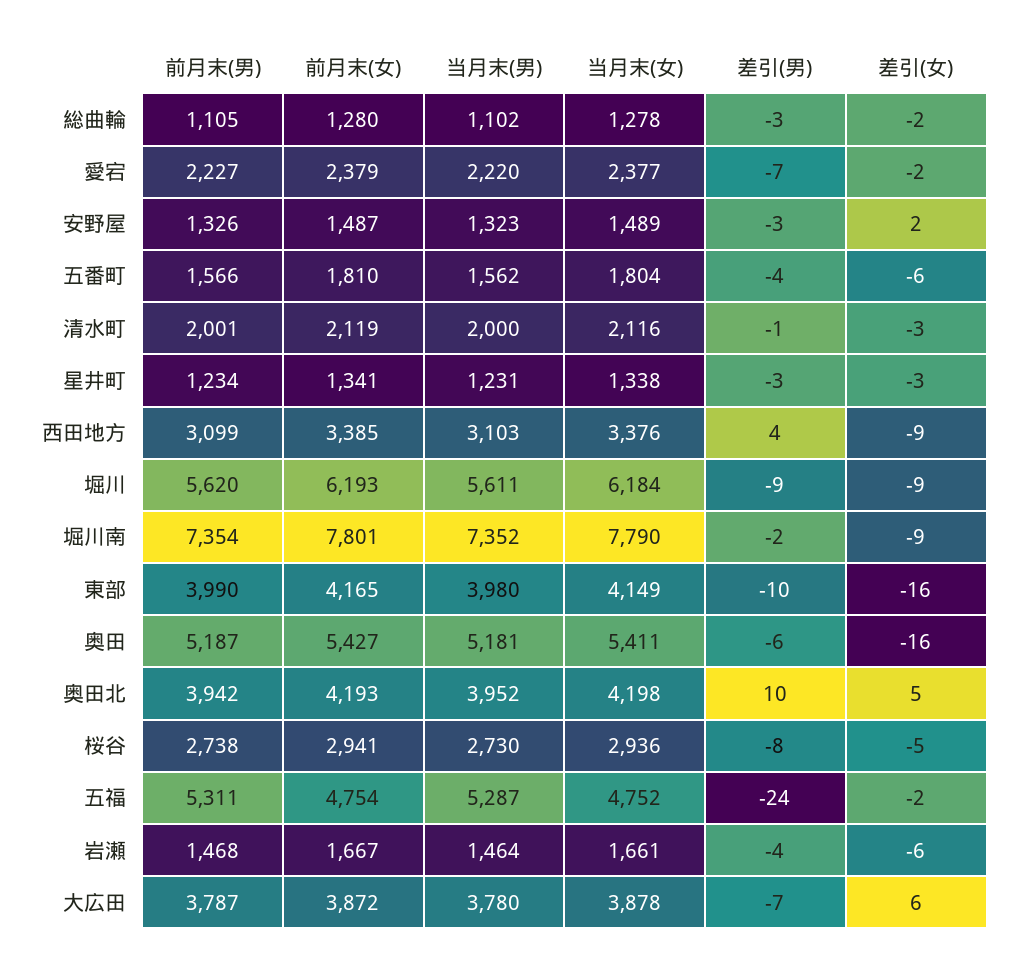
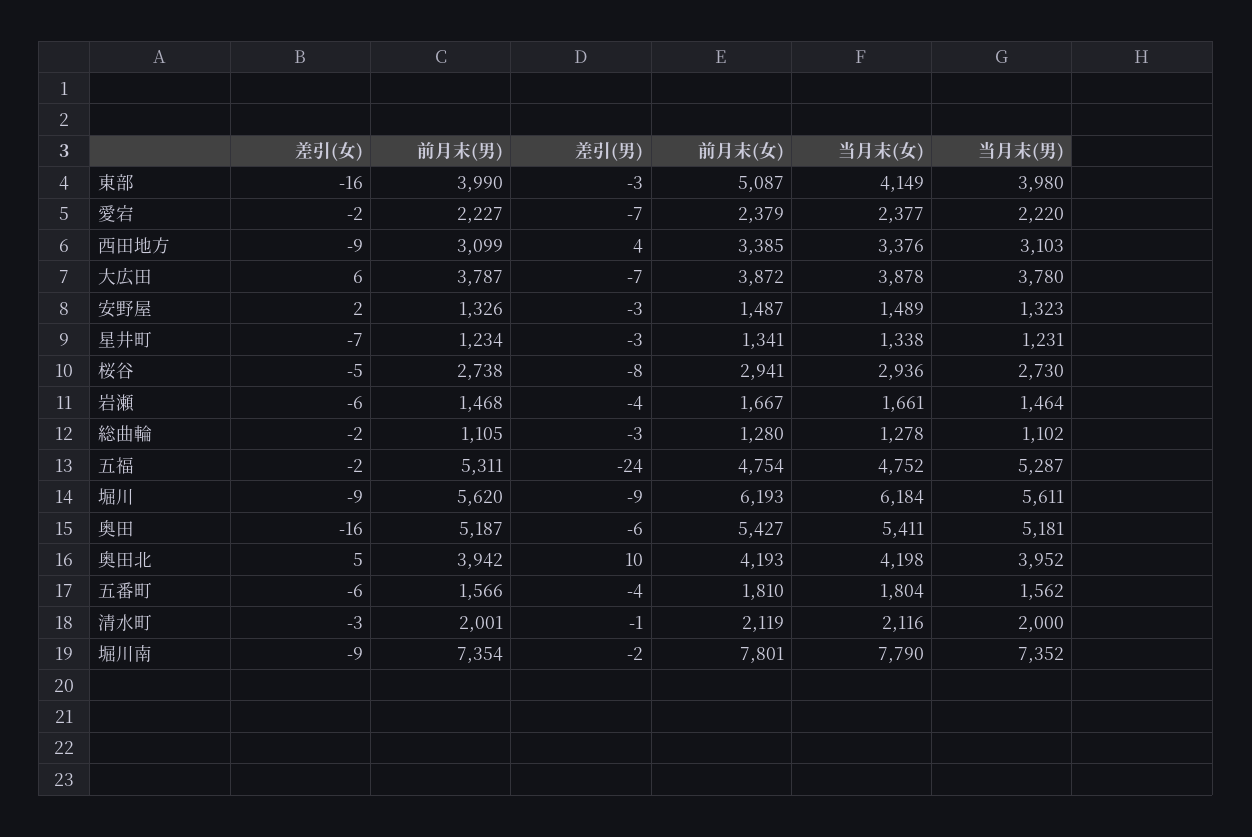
差引(女), 星井町: -3 -> -7
前月末(女), 東部: 4165 -> 5087
差引(男), 東部: -10 -> -3

